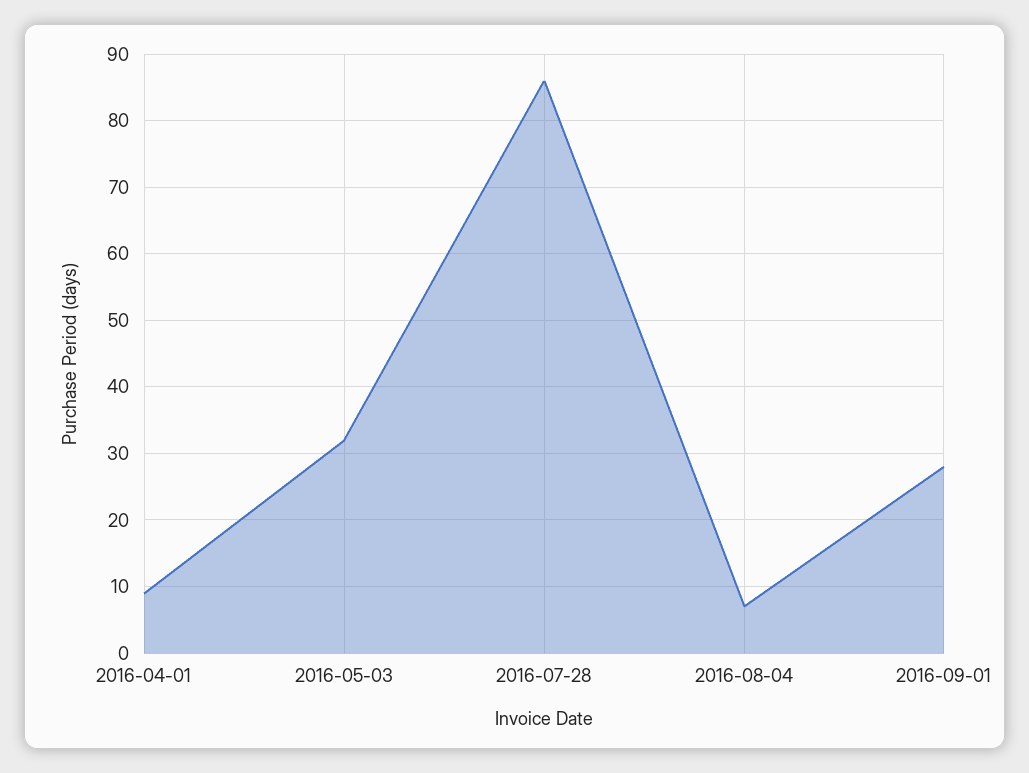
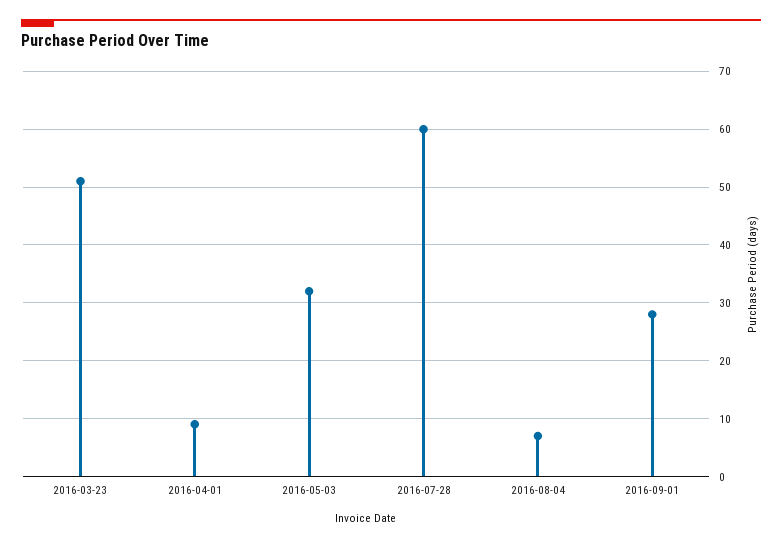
2016-07-28: 86 -> 60
2016-03-23: none -> 50

